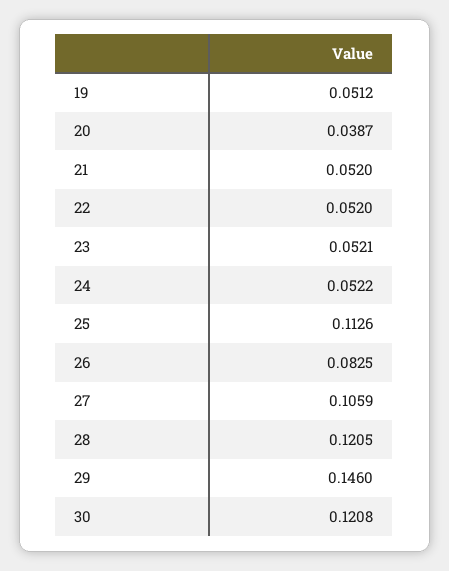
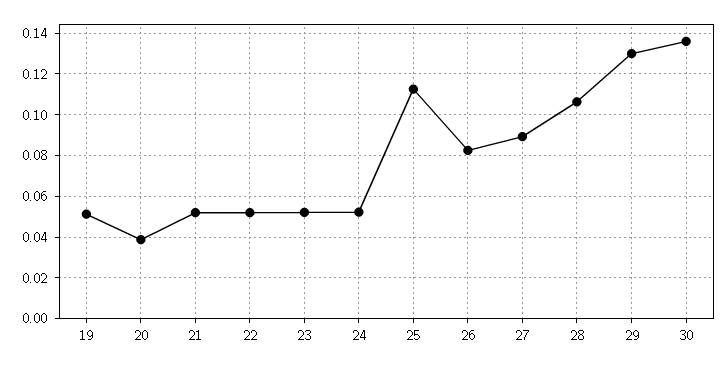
27: 0.1059 -> 0.09
28: 0.1205 -> 0.105
29: 0.146 -> 0.13
30: 0.1208 -> 0.135

